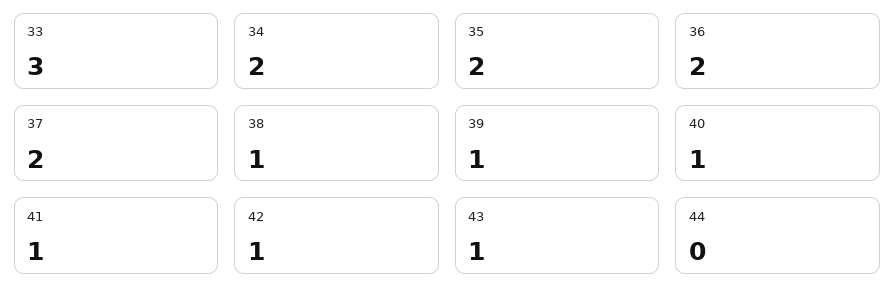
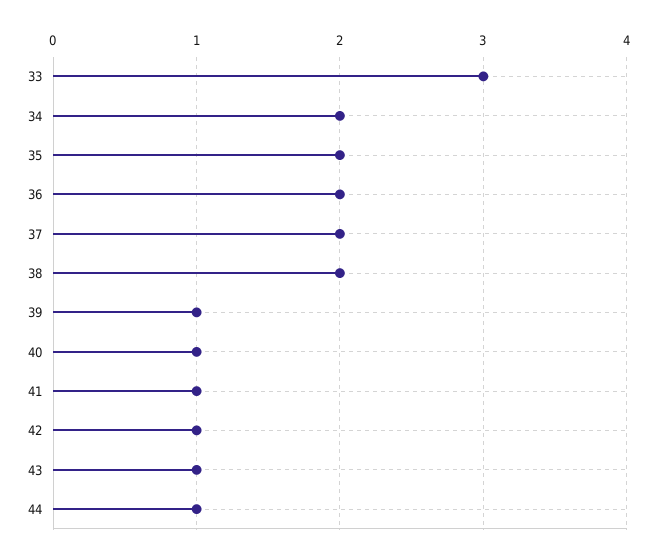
38: 1 -> 2
44: 0 -> 1

